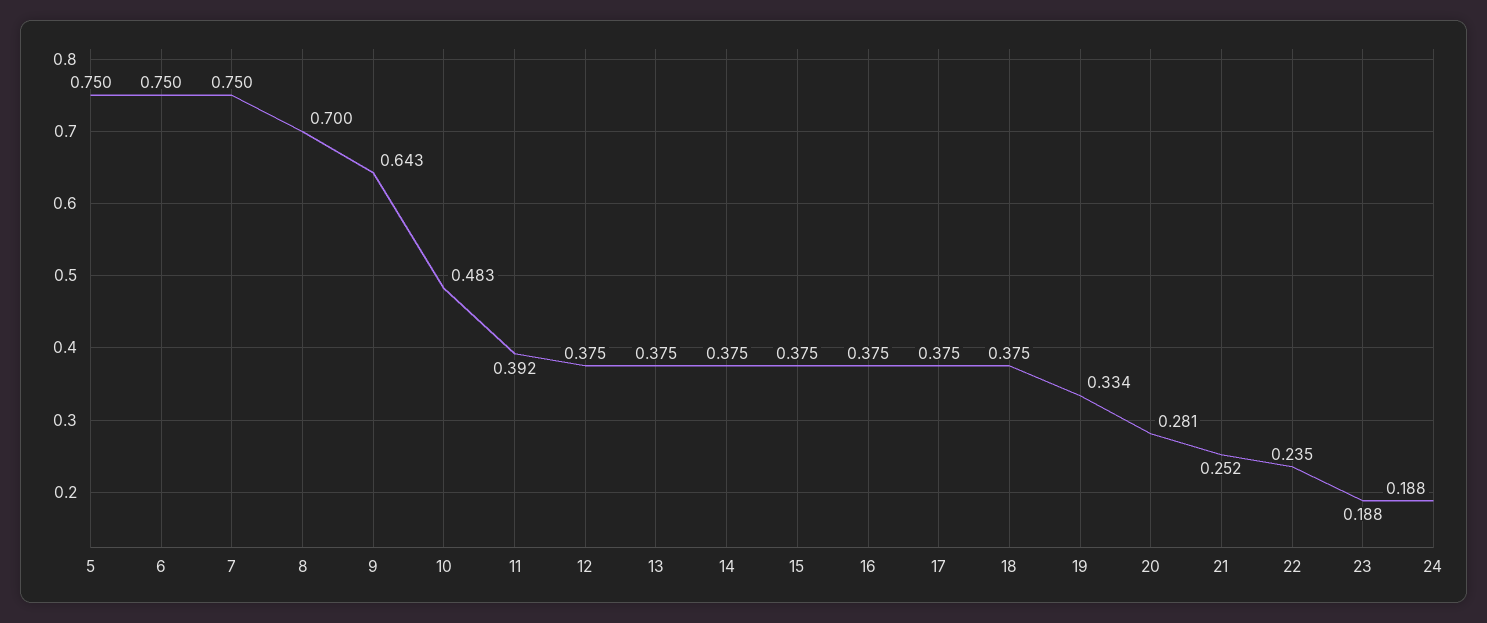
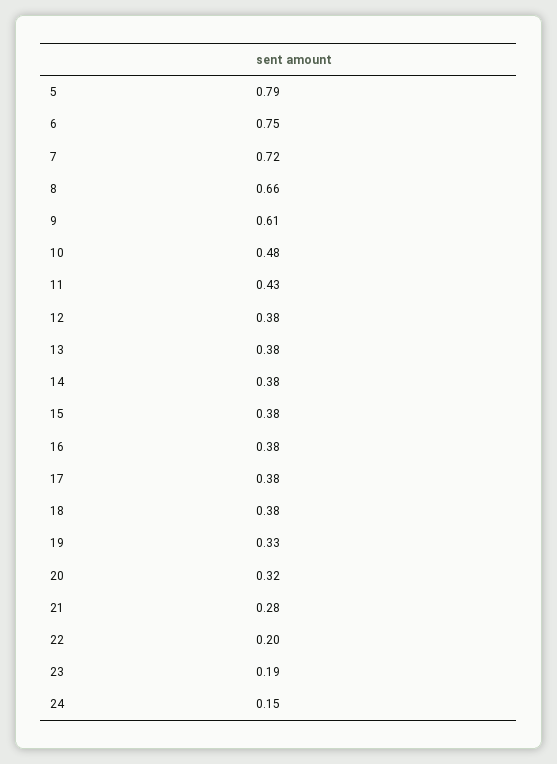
5: 0.75 -> 0.79
7: 0.75 -> 0.72
8: 0.7 -> 0.66
9: 0.643 -> 0.61
11: 0.392 -> 0.43
20: 0.281 -> 0.32
21: 0.252 -> 0.28
22: 0.235 -> 0.2
24: 0.188 -> 0.15

